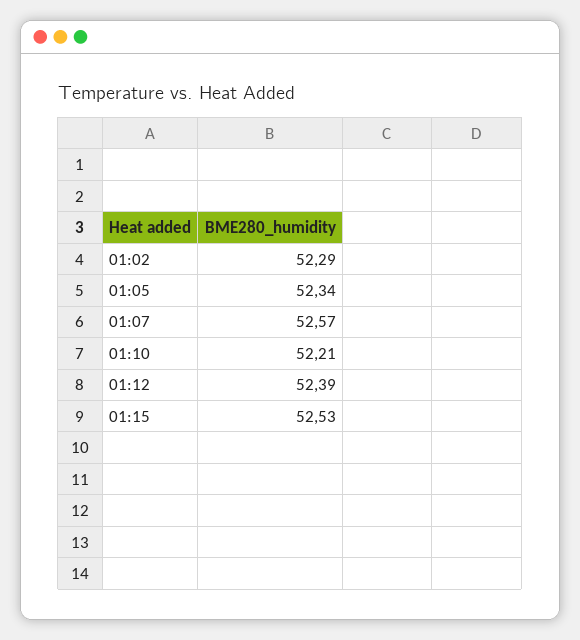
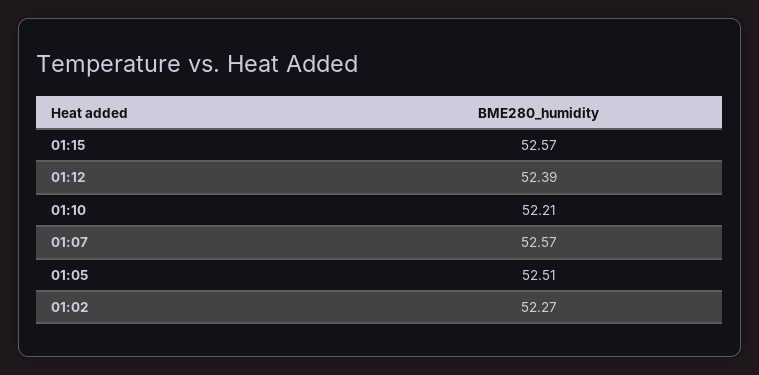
01:02: 52.29 -> 52.27
01:05: 52.34 -> 52.51
01:15: 52.53 -> 52.57

